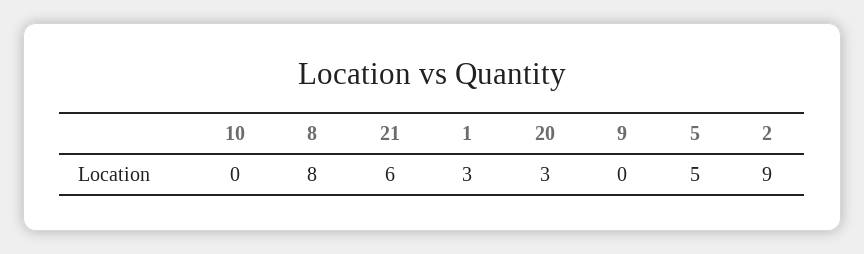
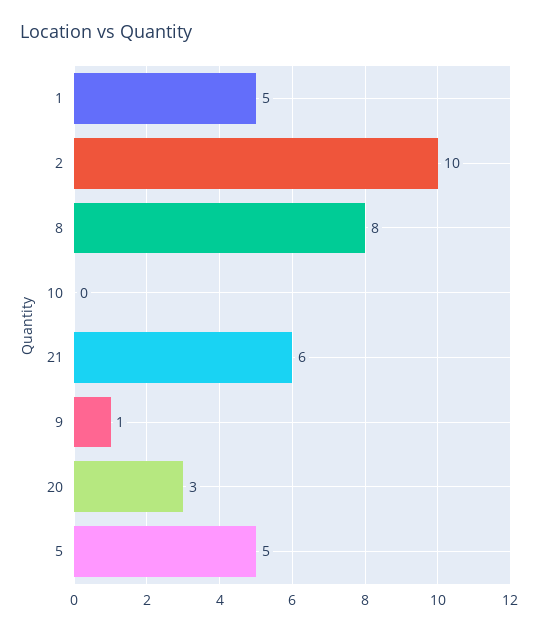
1: 3 -> 5
9: 0 -> 1
2: 9 -> 10

